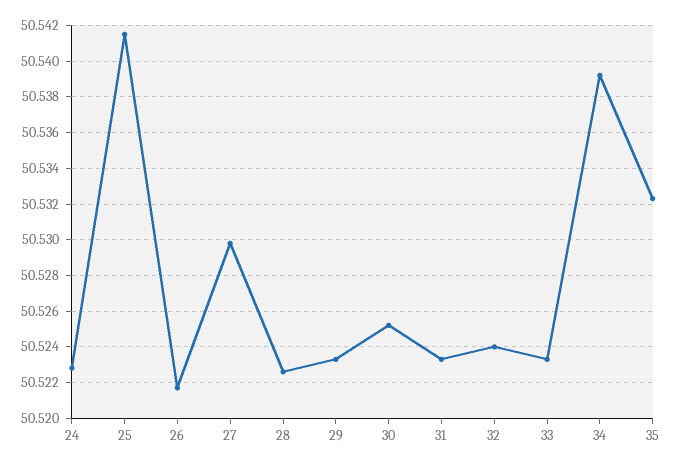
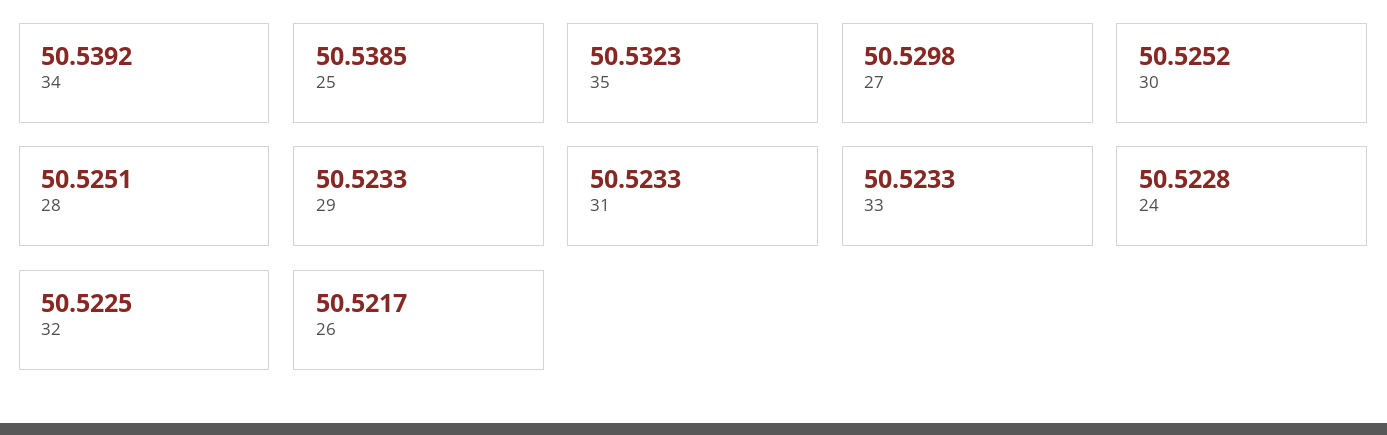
25: 50.5415 -> 50.5385
28: 50.5225 -> 50.5251
32: 50.524 -> 50.5225

